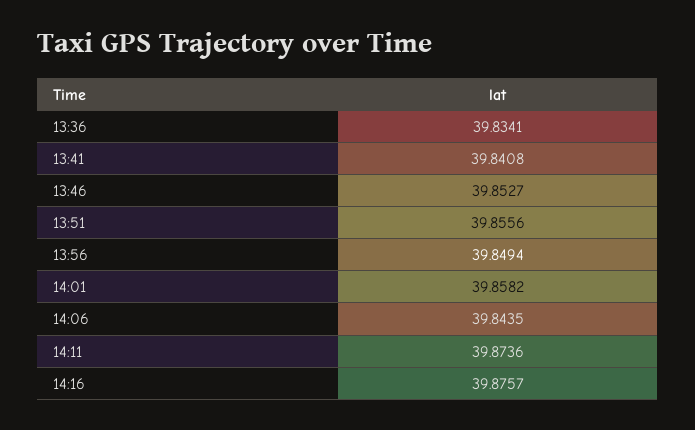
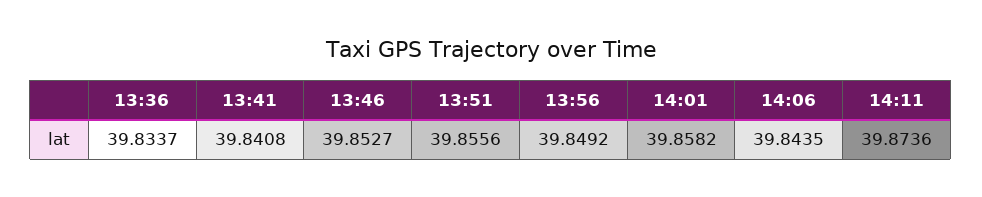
13:36: 39.8341 -> 39.8337
13:56: 39.8494 -> 39.8492
14:16: 39.8757 -> none

